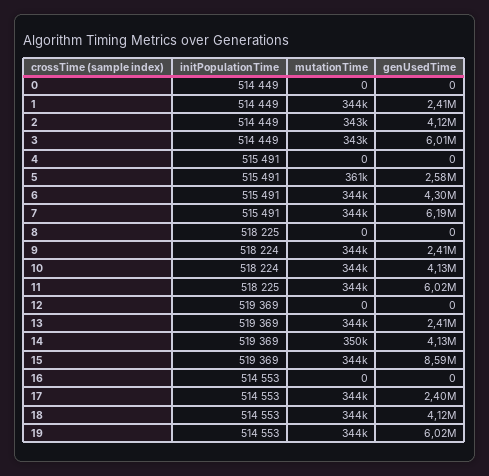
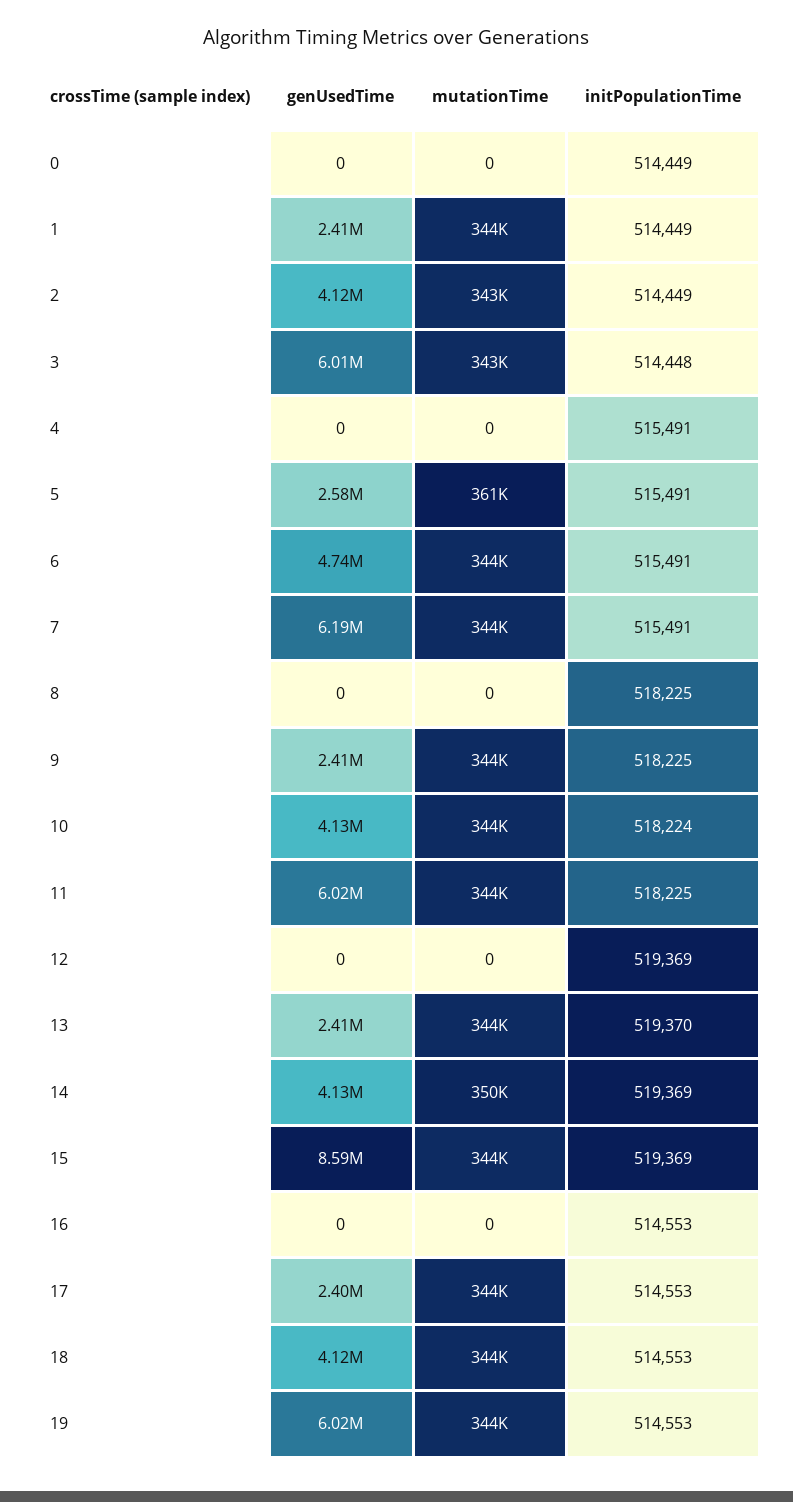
initPopulationTime, 3: 514449 -> 514448
genUsedTime, 6: 4300000 -> 4740000
initPopulationTime, 9: 518224 -> 518225
initPopulationTime, 13: 519369 -> 519370

